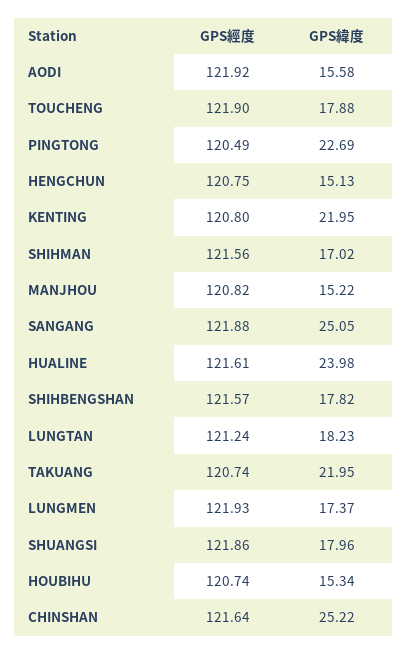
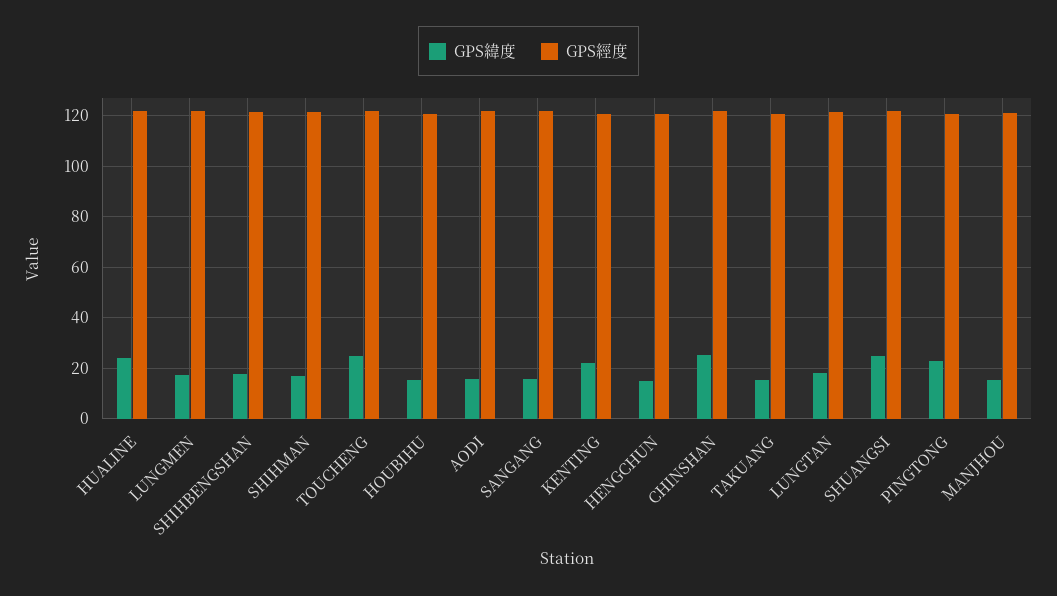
GPS緯度, TOUCHENG: 17.88 -> 25
GPS緯度, SANGANG: 25.05 -> 15
GPS緯度, TAKUANG: 21.95 -> 15
GPS緯度, SHUANGSI: 17.96 -> 25

